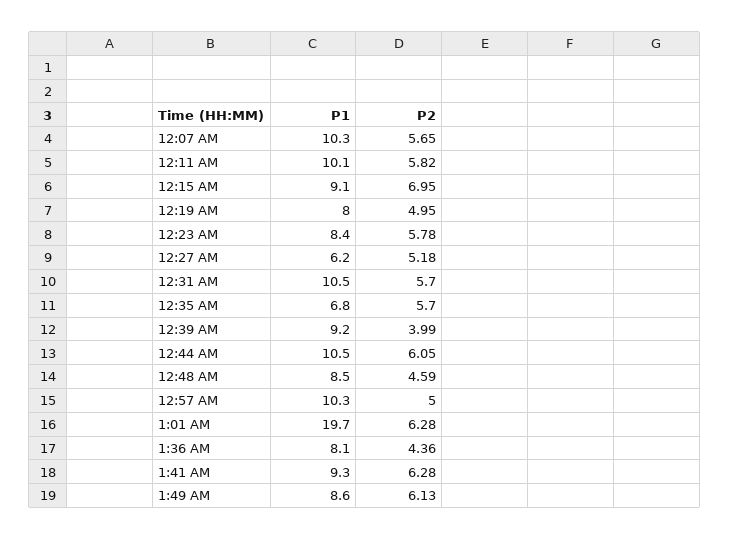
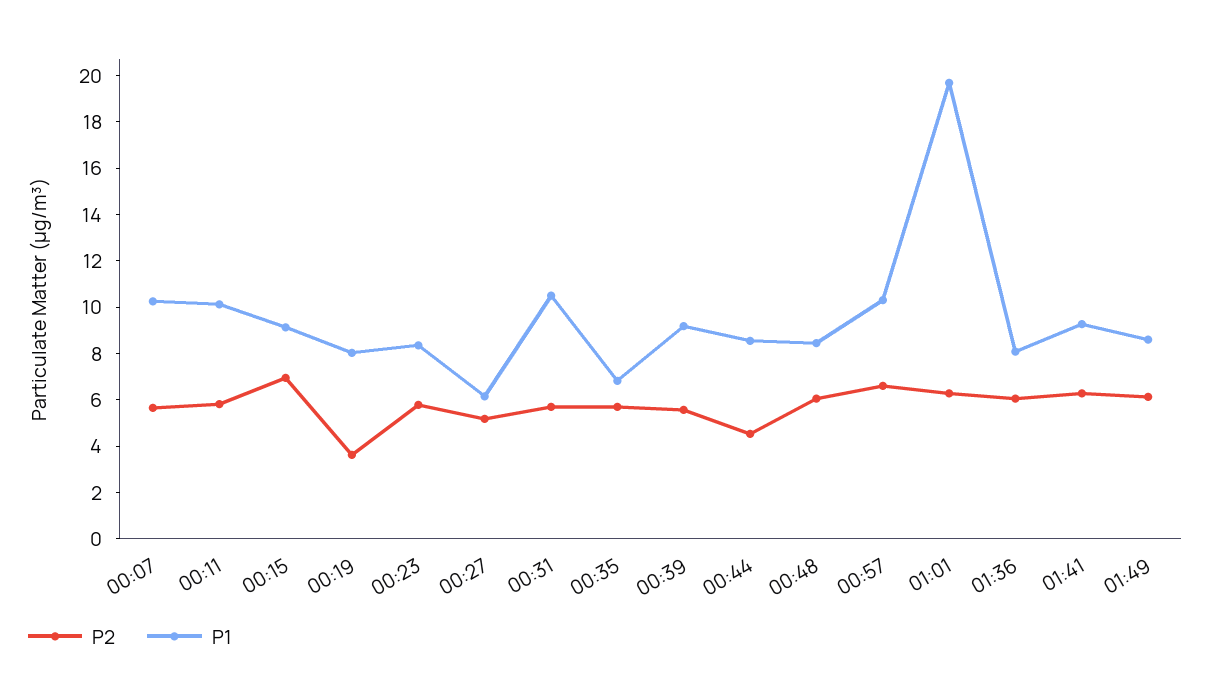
P2, 12:19 AM: 4.95 -> 3.5
P2, 12:39 AM: 3.99 -> 5.5
P1, 12:44 AM: 10.5 -> 8.5
P2, 12:44 AM: 6.05 -> 4.5
P2, 12:48 AM: 4.59 -> 6
P2, 12:57 AM: 5 -> 6.5
P2, 1:36 AM: 4.36 -> 6

